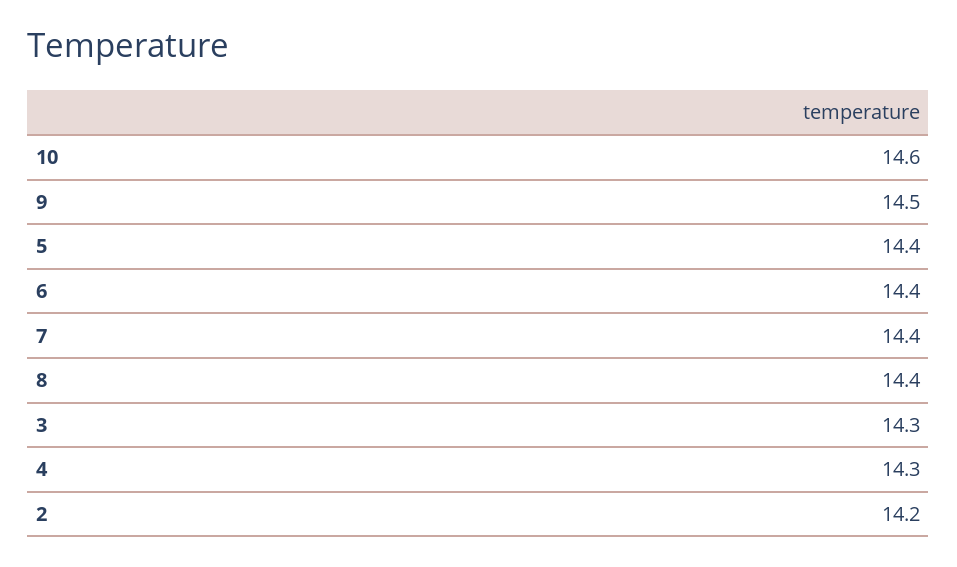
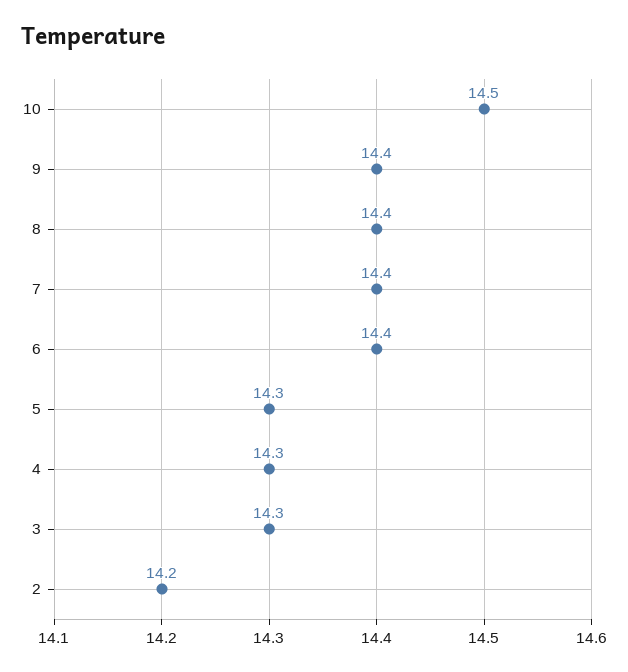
10: 14.6 -> 14.5
9: 14.5 -> 14.4
5: 14.4 -> 14.3

